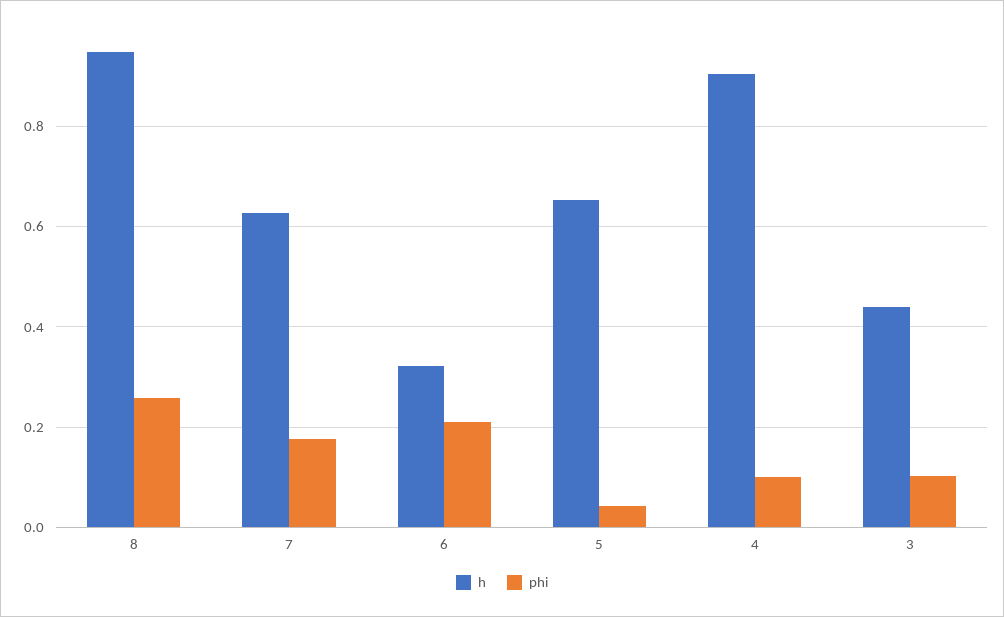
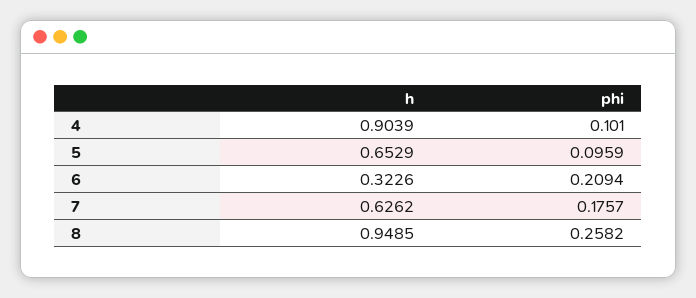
phi, 5: 0.04 -> 0.0959
h, 3: 0.44 -> none
phi, 3: 0.1 -> none

